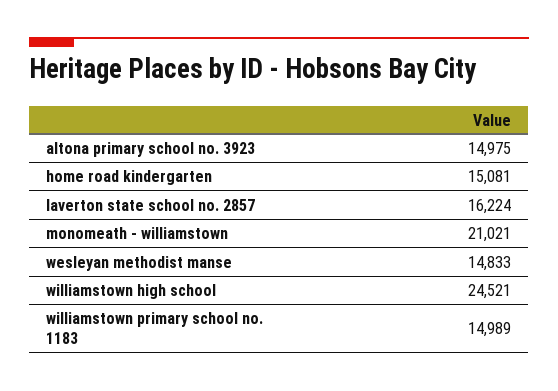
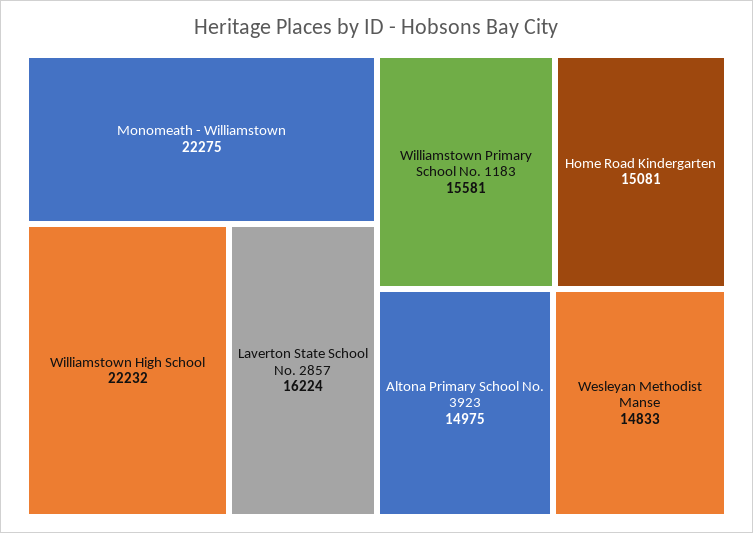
monomeath - williamstown: 21021 -> 22275
williamstown high school: 24521 -> 22232
williamstown primary school no. 1183: 14989 -> 15581

